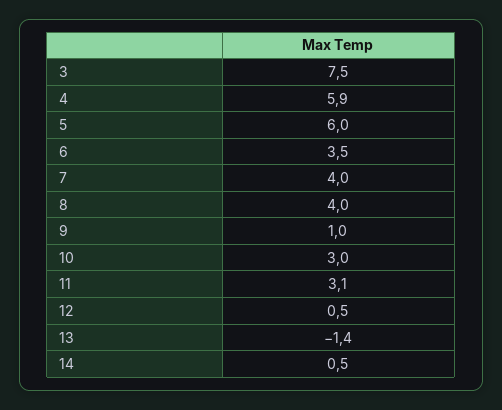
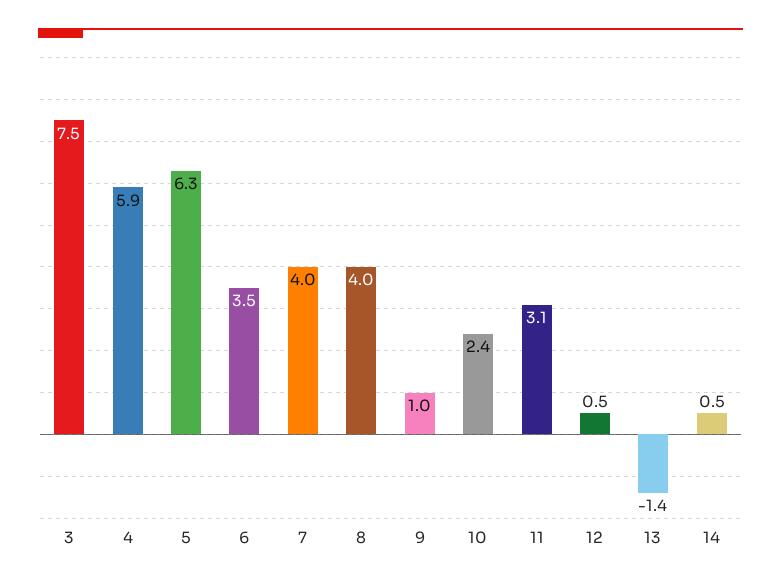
5: 6 -> 6.3
10: 3 -> 2.4

